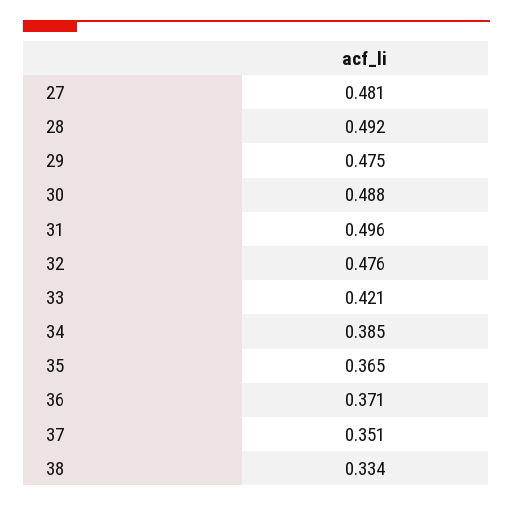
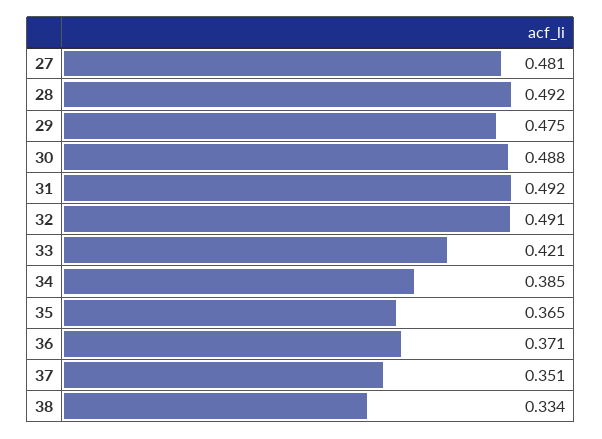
31: 0.496 -> 0.492
32: 0.476 -> 0.491

